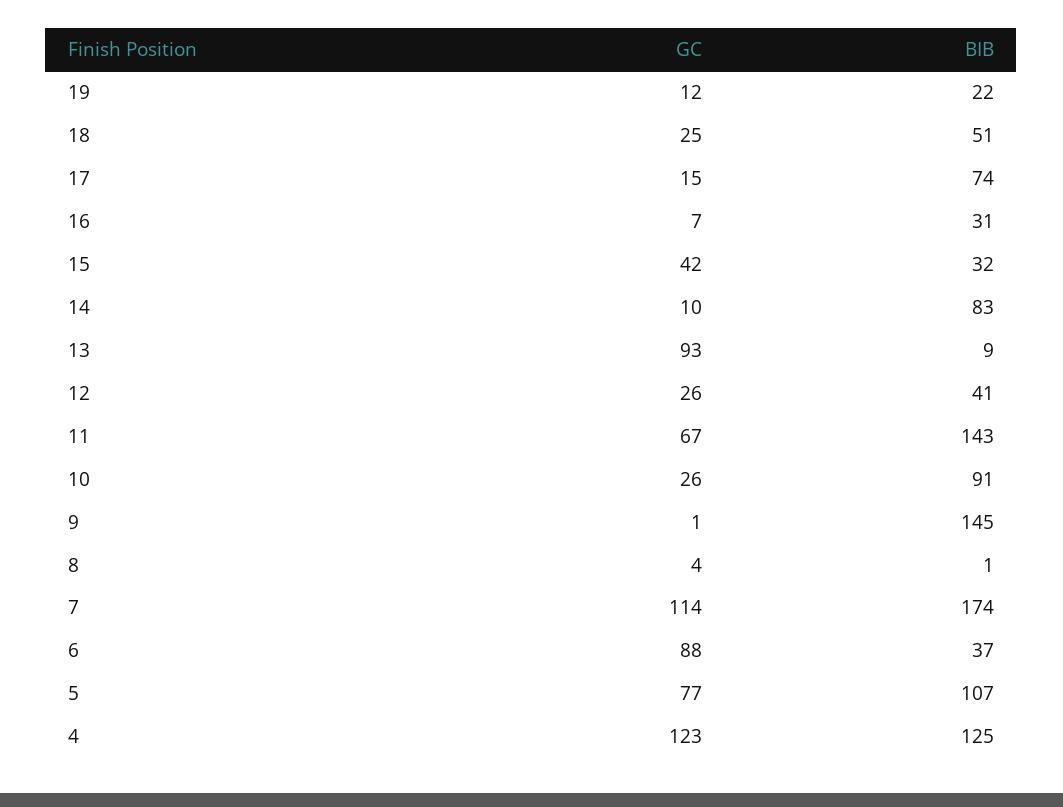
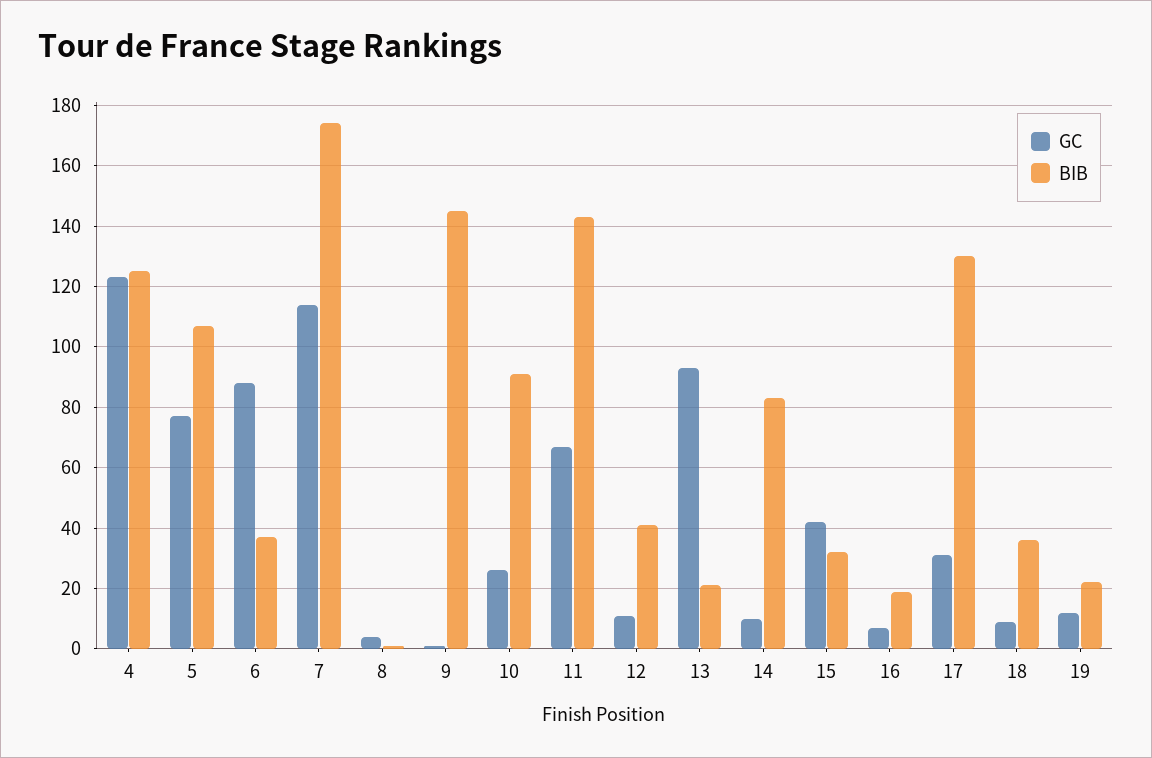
GC, 18: 25 -> 10
BIB, 18: 51 -> 35
GC, 17: 15 -> 30
BIB, 17: 74 -> 130
BIB, 16: 31 -> 20
BIB, 13: 9 -> 20
GC, 12: 26 -> 10

